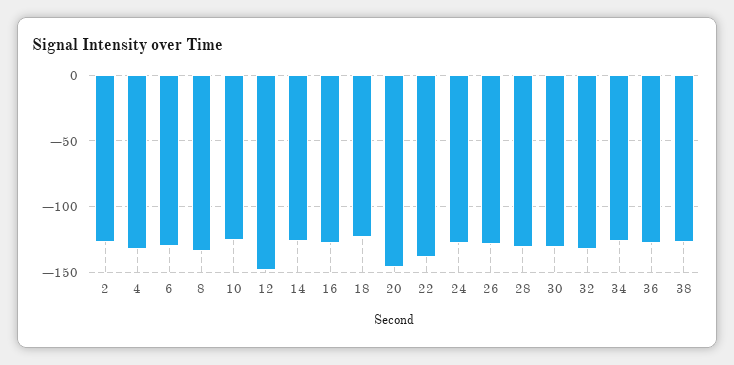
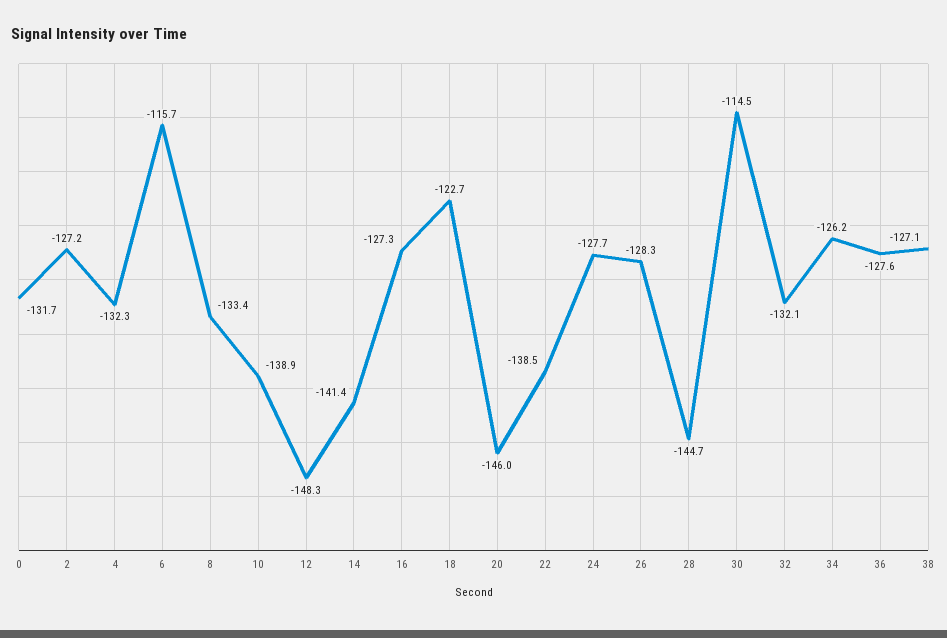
6: -130 -> -115.7
10: -125 -> -138.9
14: -125 -> -141.4
28: -130 -> -144.7
30: -130 -> -114.5
0: none -> -131.7

